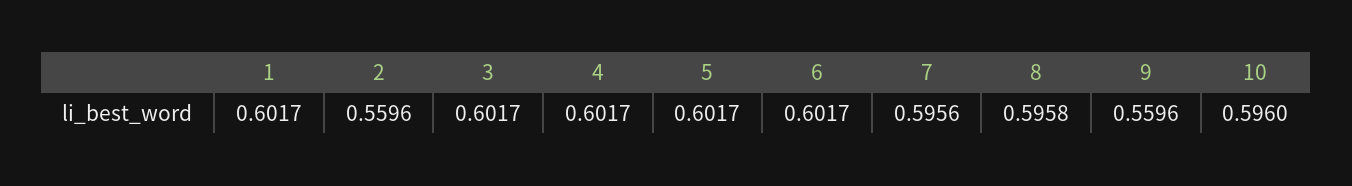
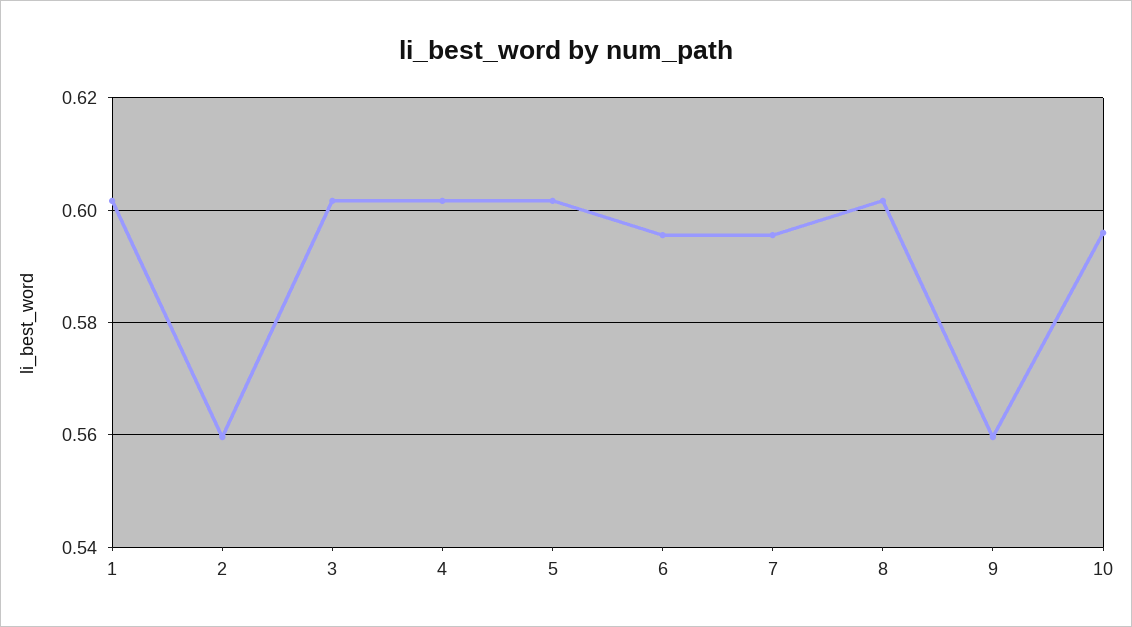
6: 0.6017 -> 0.596
8: 0.5958 -> 0.602

